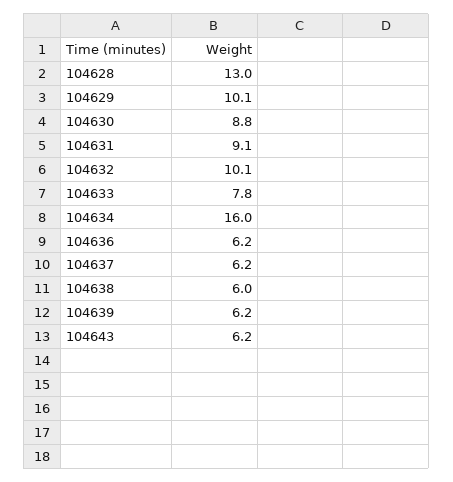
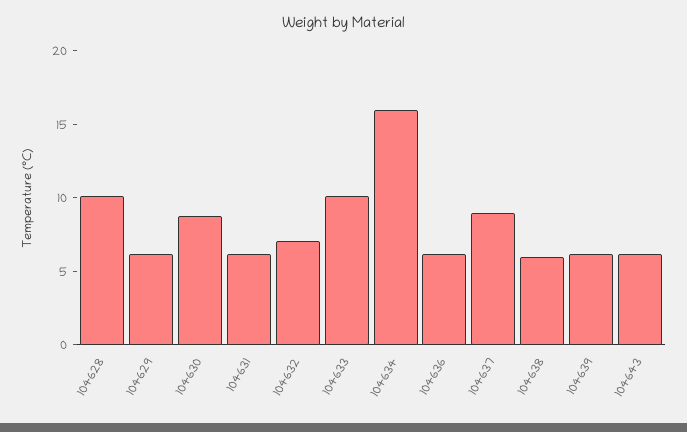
104628: 13 -> 10
104629: 10.1 -> 6
104631: 9.1 -> 6
104632: 10.1 -> 7
104633: 7.8 -> 10
104637: 6.2 -> 9

